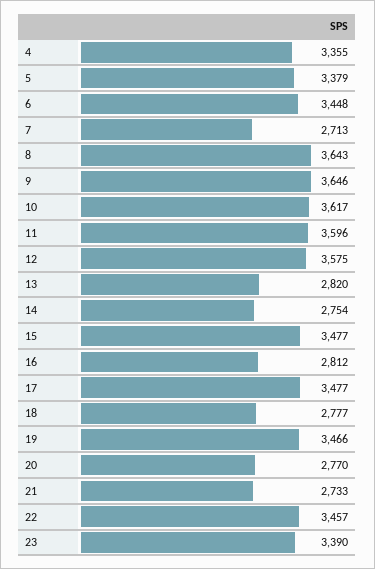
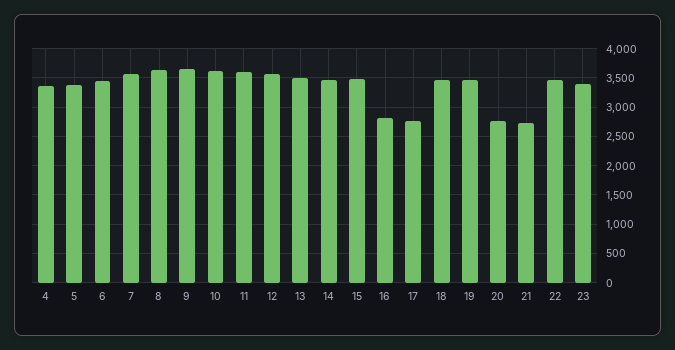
7: 2713 -> 3500
13: 2820 -> 3500
14: 2754 -> 3500
17: 3477 -> 2750
18: 2777 -> 3500

